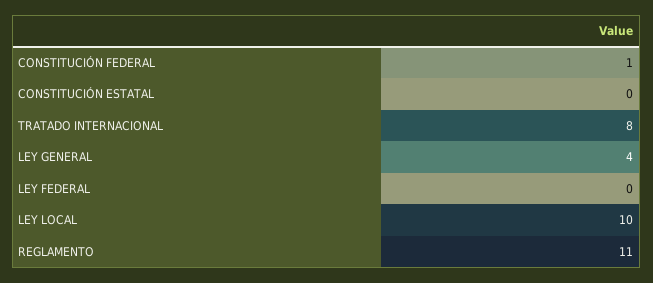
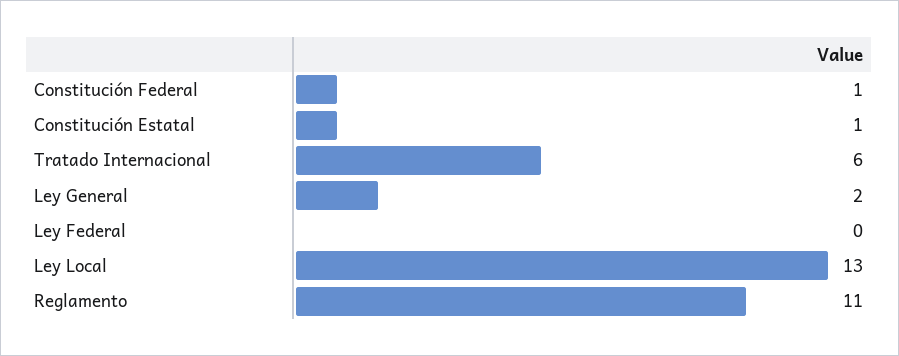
CONSTITUCIÓN ESTATAL: 0 -> 1
TRATADO INTERNACIONAL: 8 -> 6
LEY GENERAL: 4 -> 2
LEY LOCAL: 10 -> 13

